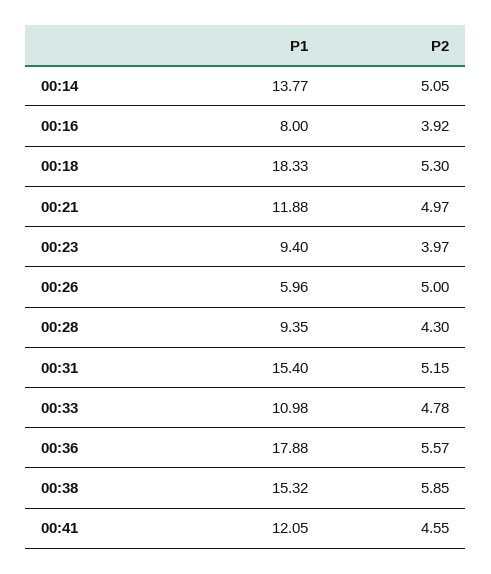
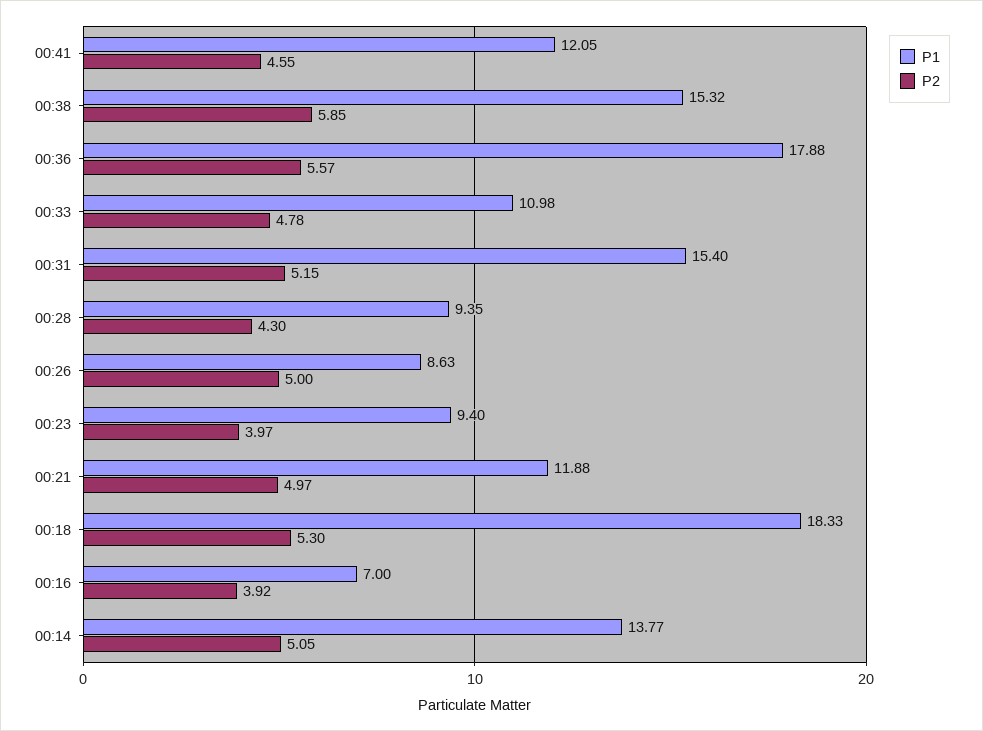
P1, 00:16: 8 -> 7
P1, 00:26: 5.96 -> 8.63

